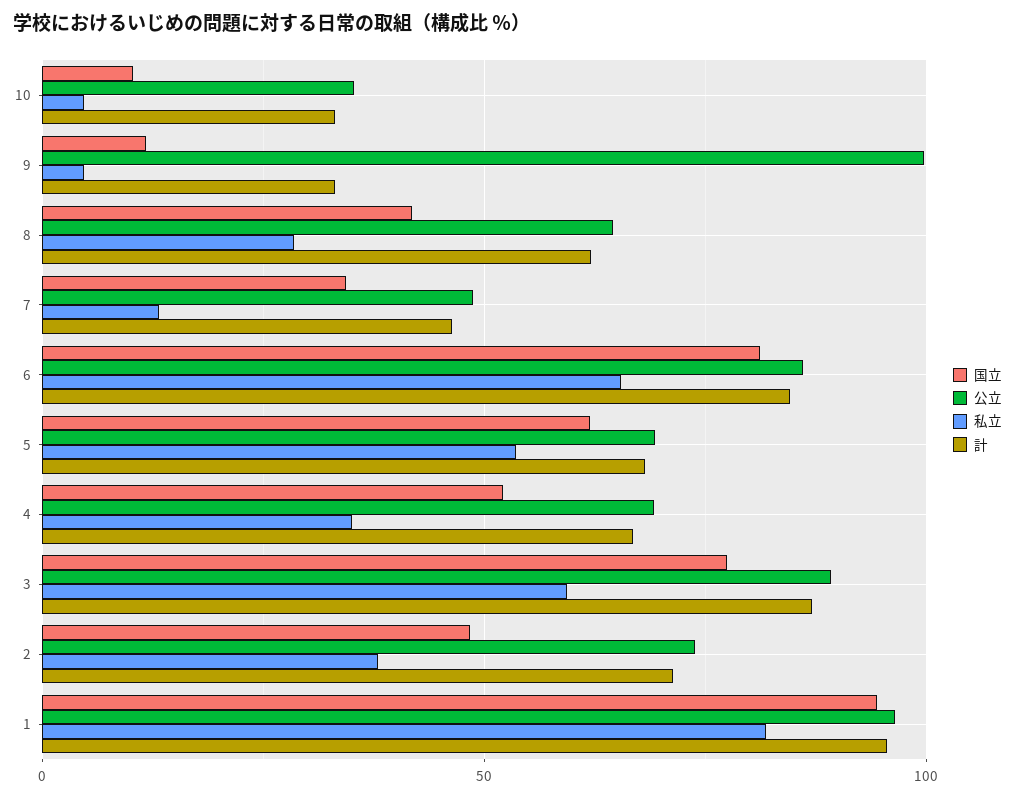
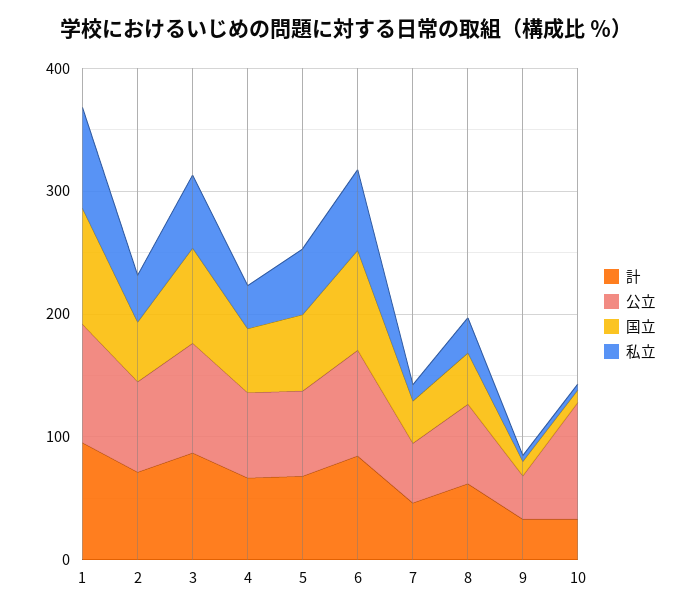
公立, 10: 35 -> 100
公立, 9: 100 -> 40

